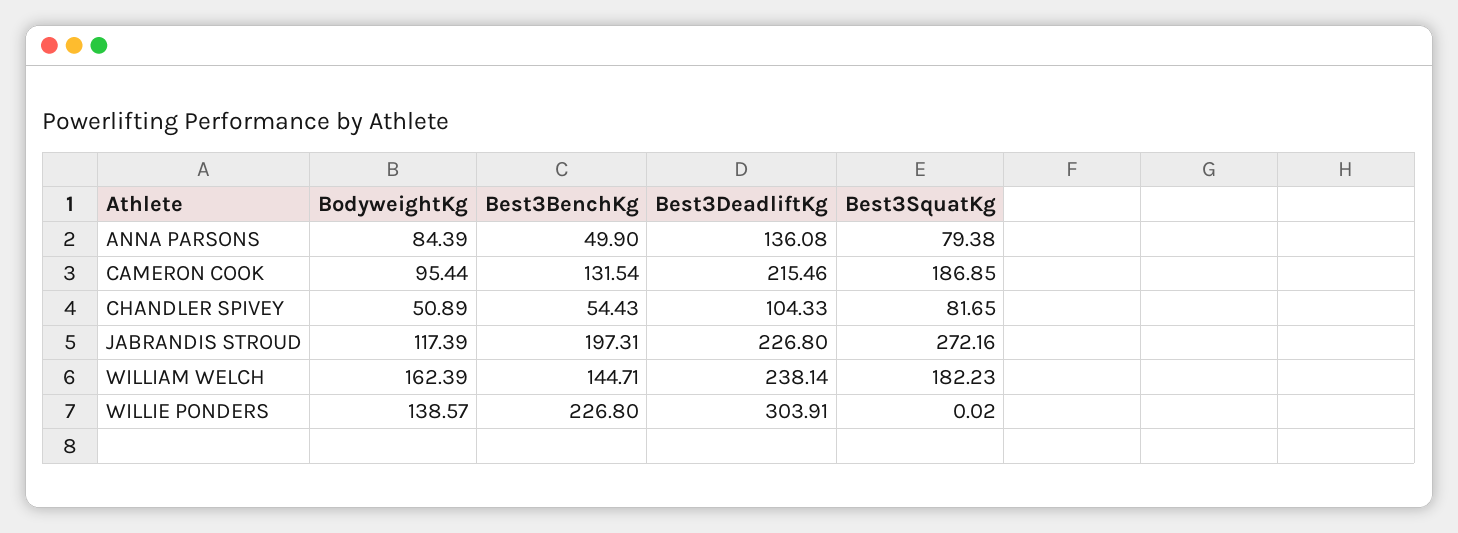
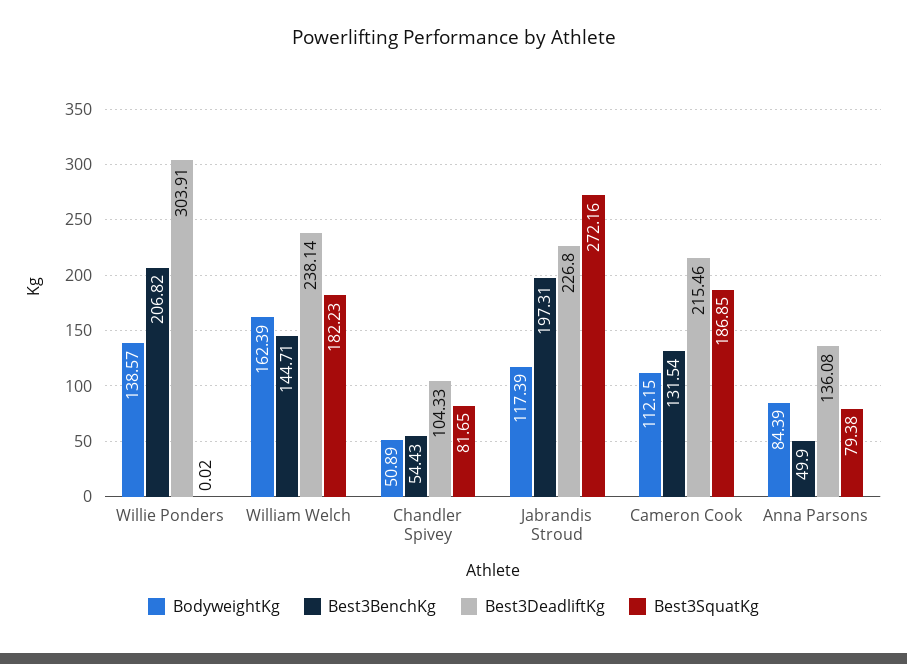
BodyweightKg, CAMERON COOK: 95.44 -> 112.15
Best3BenchKg, WILLIE PONDERS: 226.8 -> 206.82

